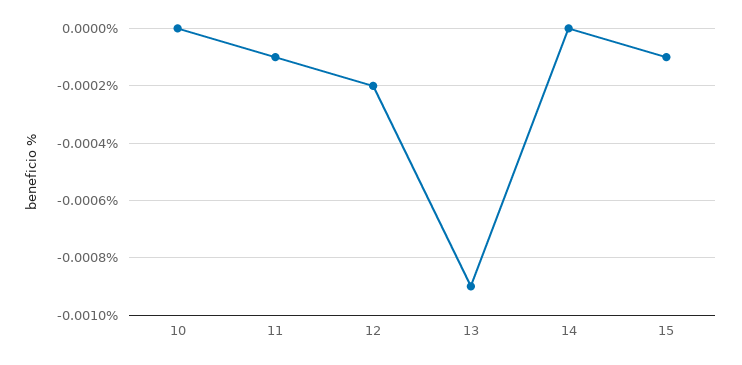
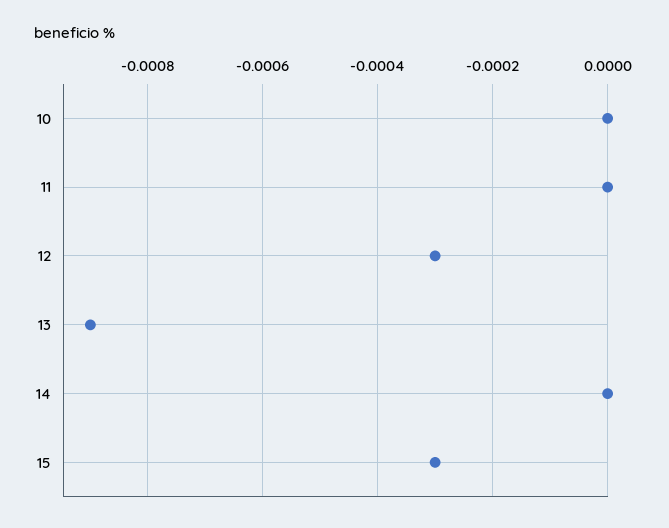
11: -0.0001 -> 0
12: -0.0002 -> -0.0003
15: -0.0001 -> -0.0003

